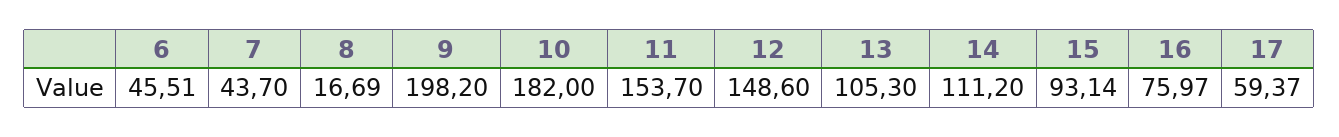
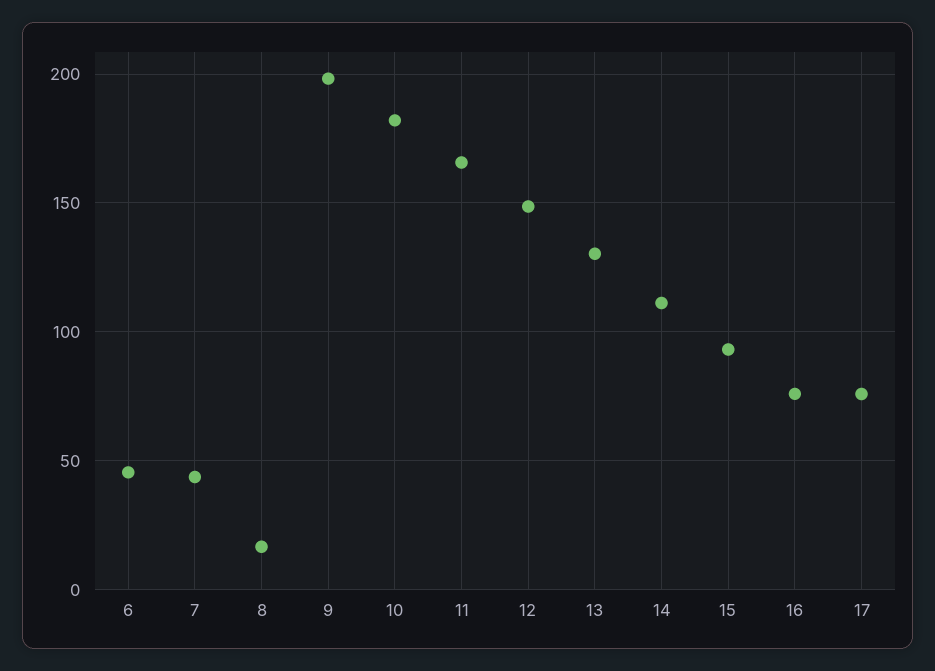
11: 153.7 -> 165
13: 105.3 -> 130
17: 59.37 -> 75

